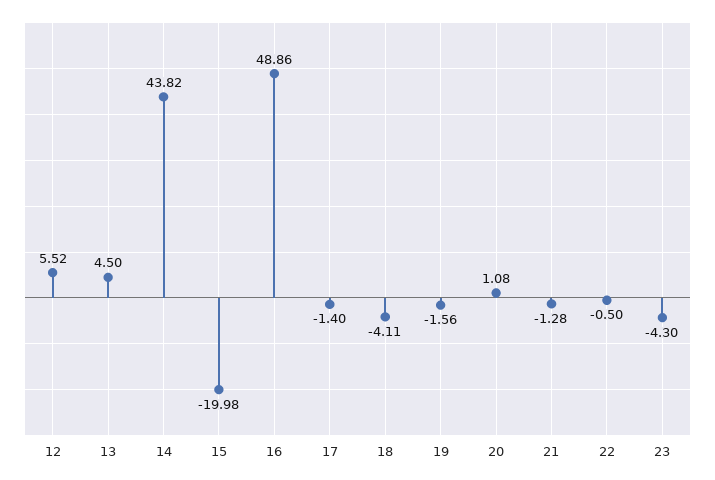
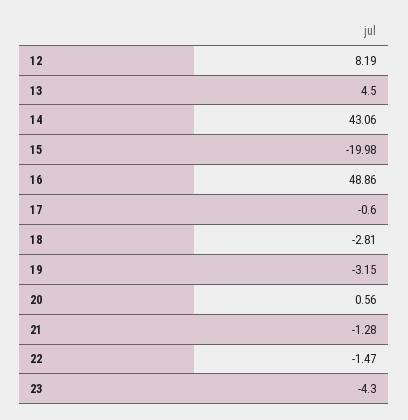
12: 5.52 -> 8.19
14: 43.82 -> 43.06
17: -1.4 -> -0.6
18: -4.11 -> -2.81
19: -1.56 -> -3.15
20: 1.08 -> 0.56
22: -0.5 -> -1.47

